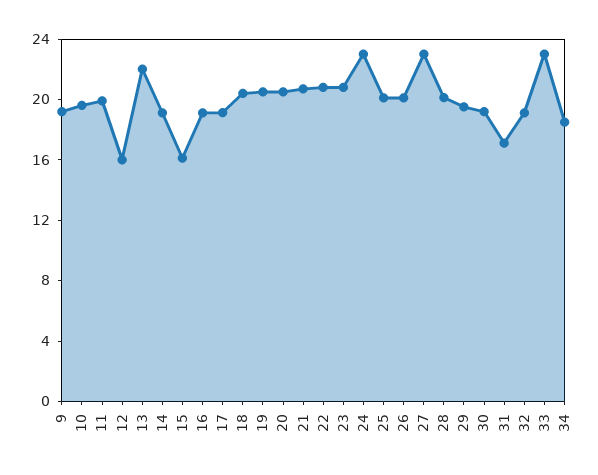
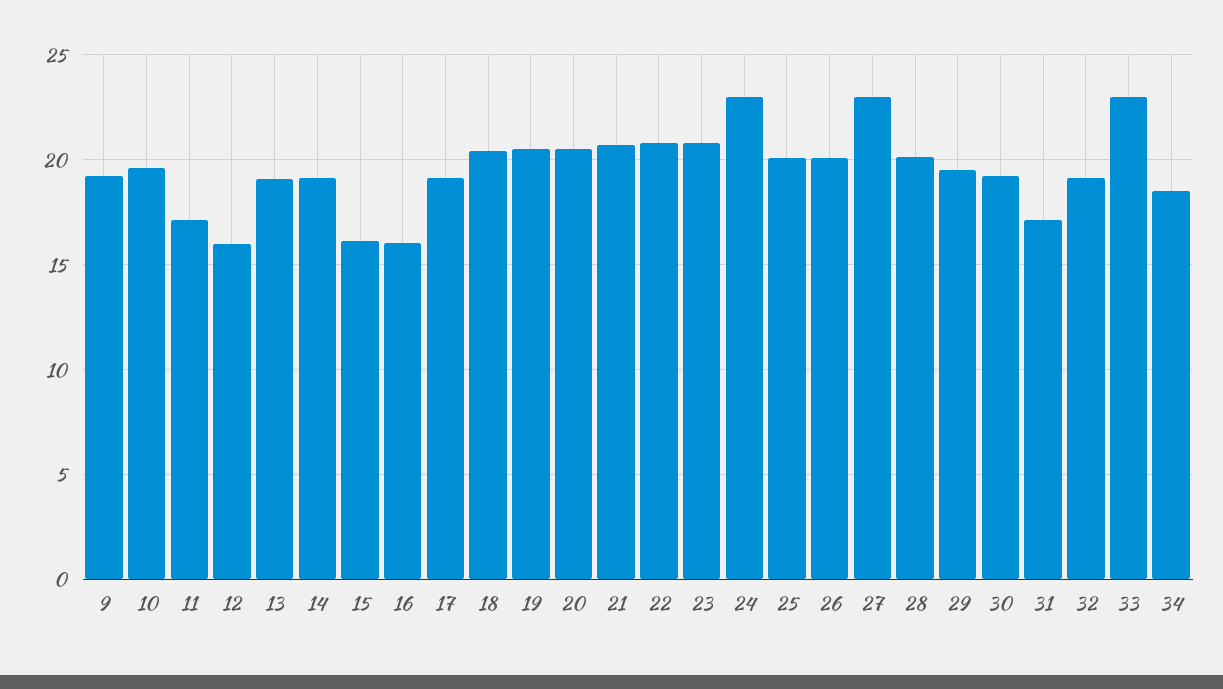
11: 20 -> 17
13: 22 -> 19
16: 19 -> 16

